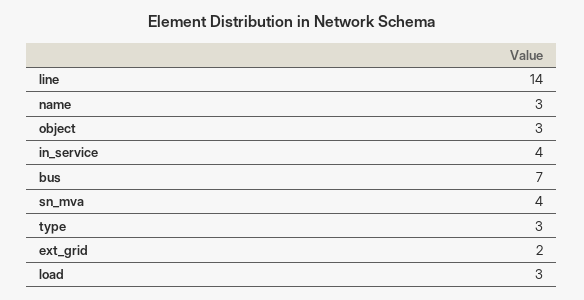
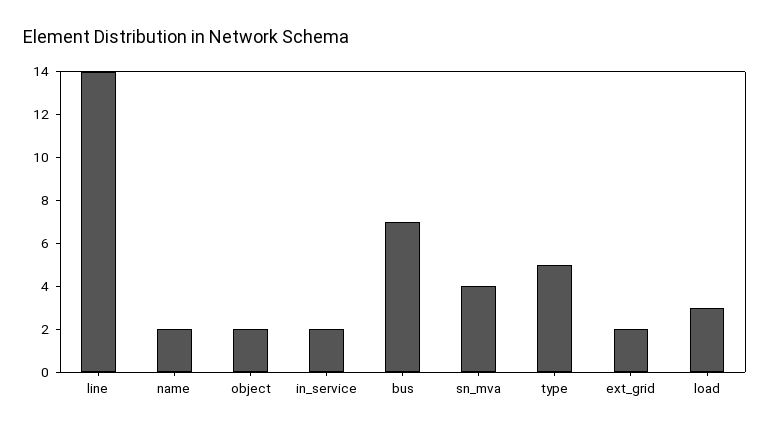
name: 3 -> 2
object: 3 -> 2
in_service: 4 -> 2
type: 3 -> 5

